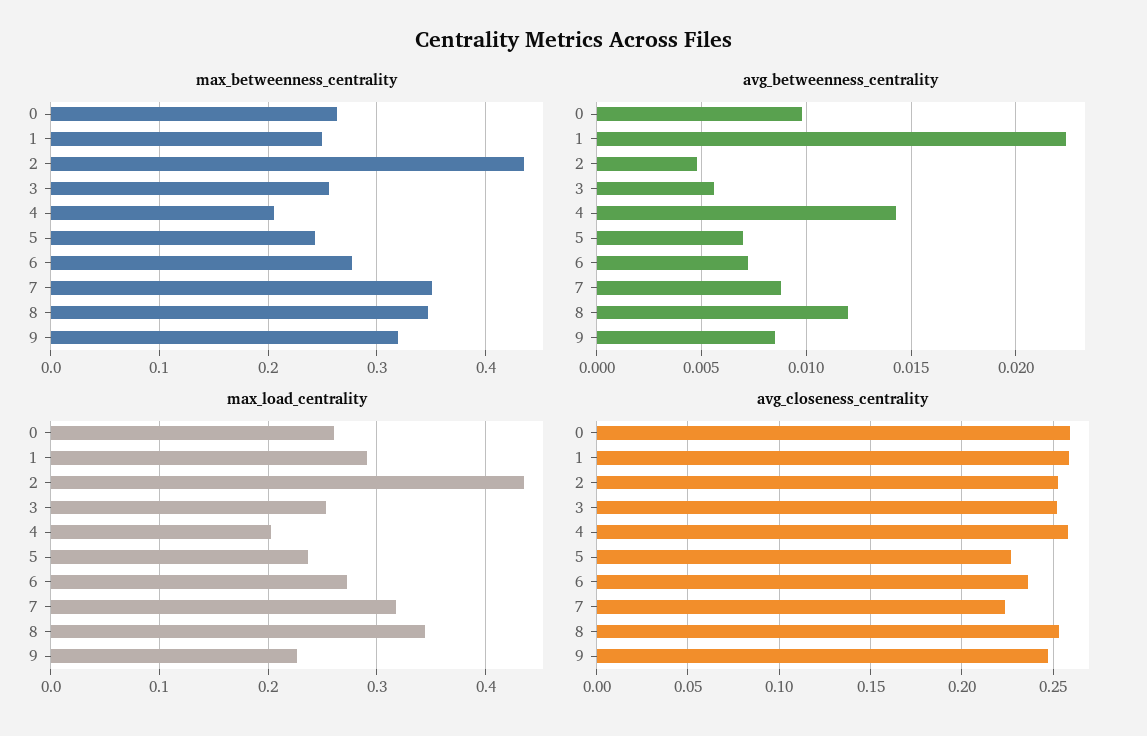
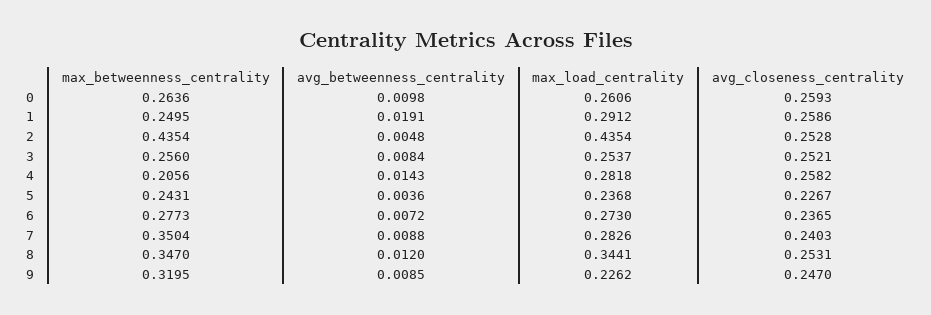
avg_betweenness_centrality, 1: 0.0225 -> 0.0191
avg_betweenness_centrality, 3: 0.0055 -> 0.0084
avg_betweenness_centrality, 5: 0.007 -> 0.0036
max_load_centrality, 4: 0.2 -> 0.2818
max_load_centrality, 7: 0.32 -> 0.2826
avg_closeness_centrality, 7: 0.225 -> 0.2403

